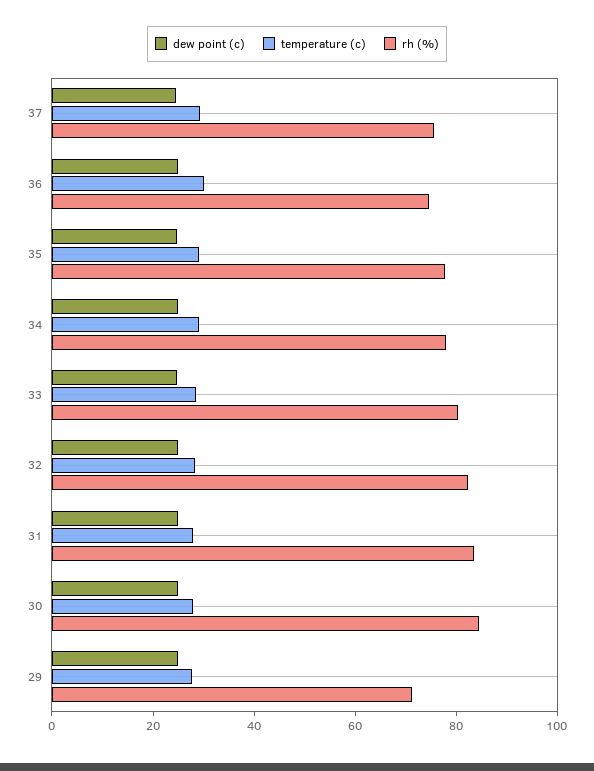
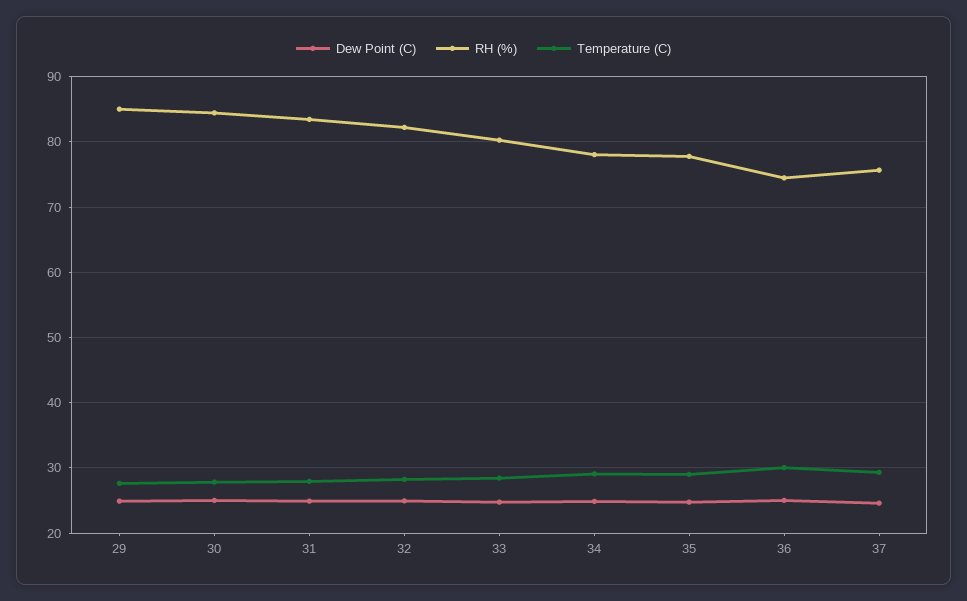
rh (%), 29: 70 -> 85

